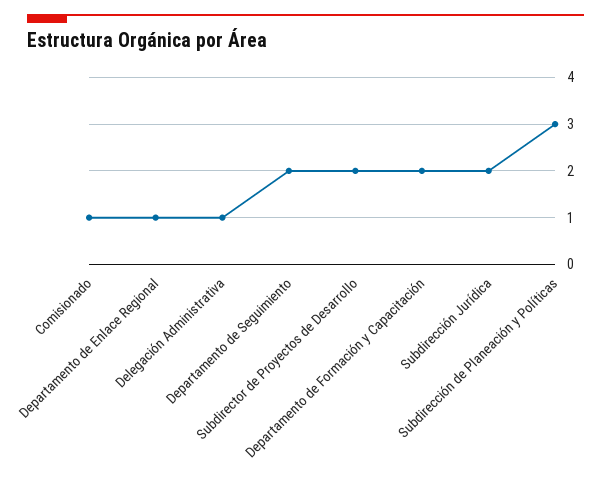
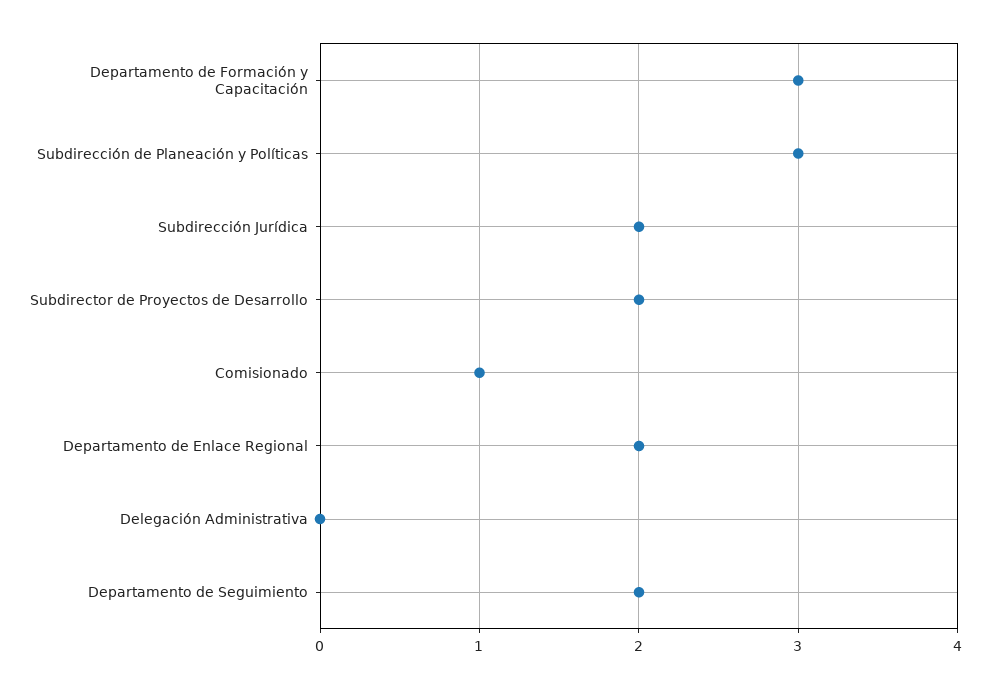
Departamento de Enlace Regional: 1 -> 2
Delegación Administrativa: 1 -> 0
Departamento de Formación y Capacitación: 2 -> 3

